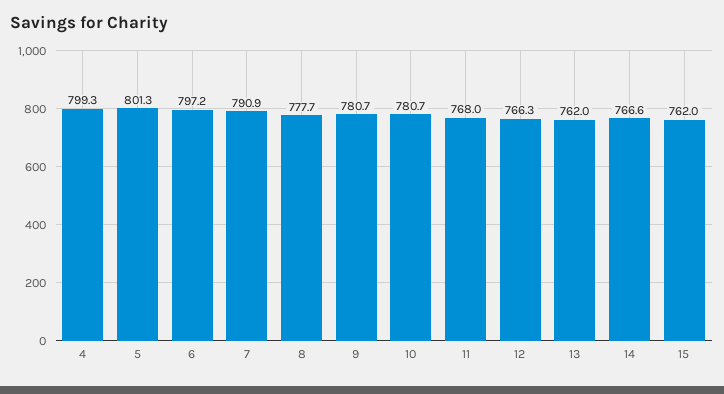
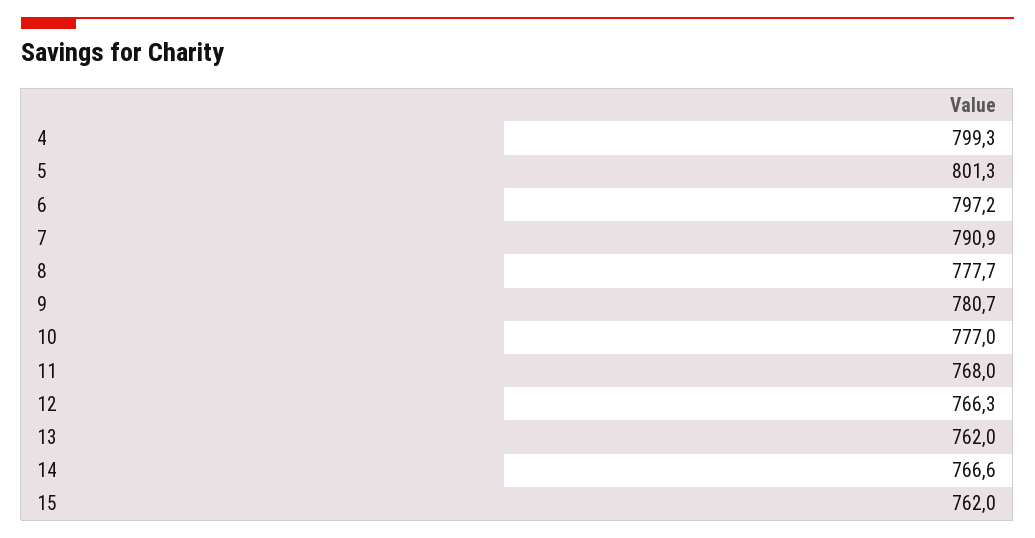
10: 780.7 -> 777

